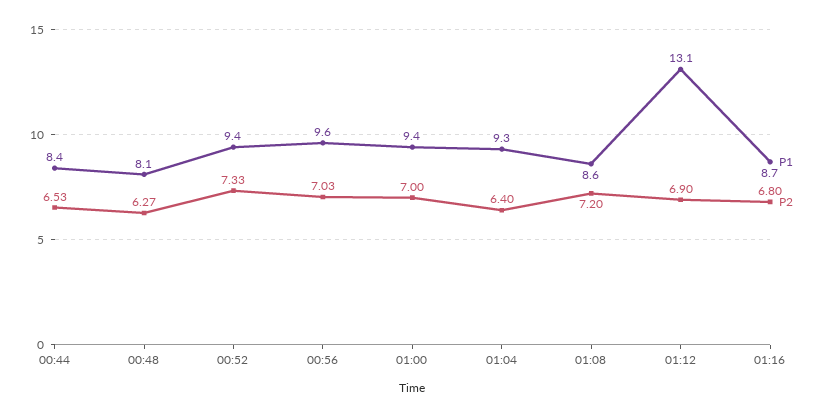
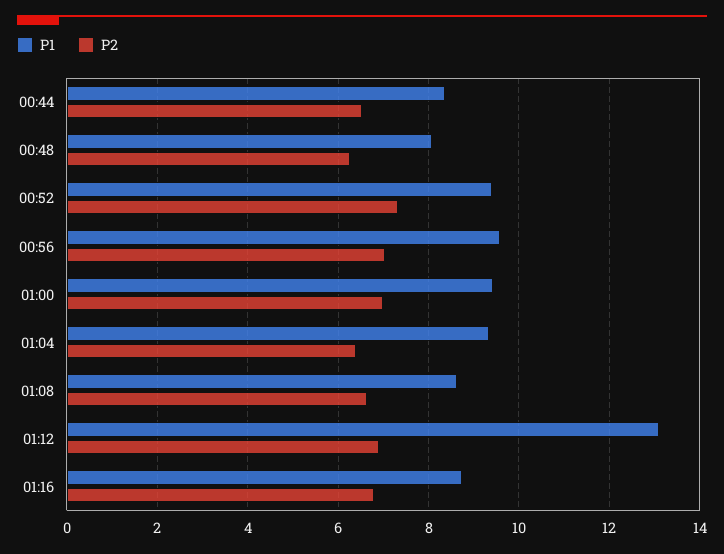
P2, 01:08: 7.2 -> 6.6

